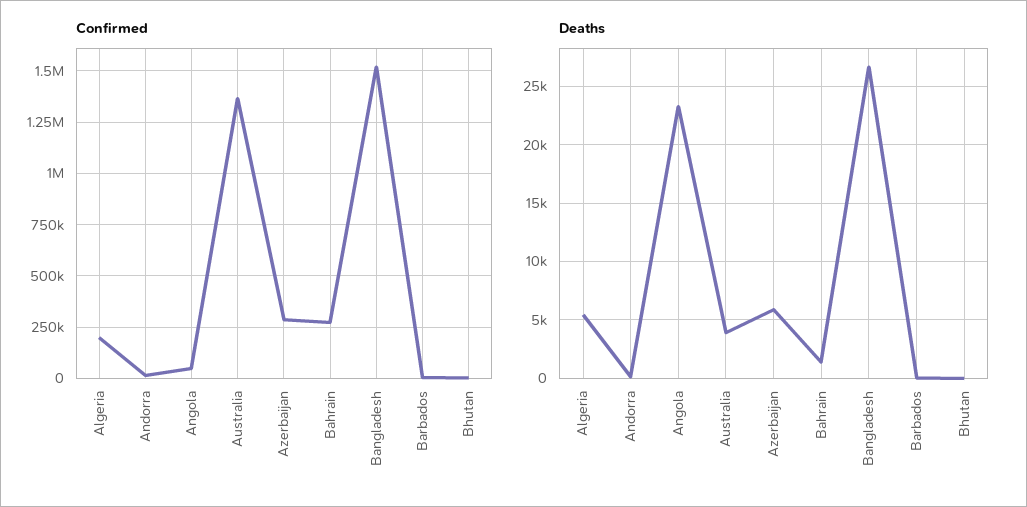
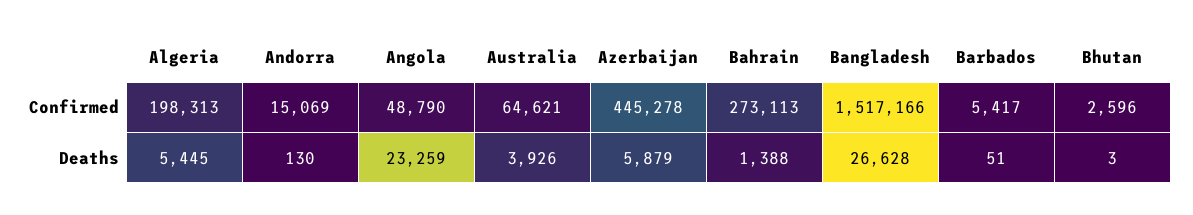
Confirmed, Australia: 1350000 -> 64621
Confirmed, Azerbaijan: 300000 -> 445278

